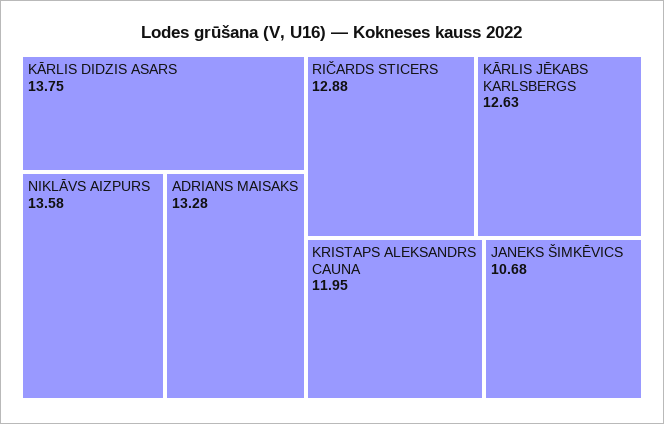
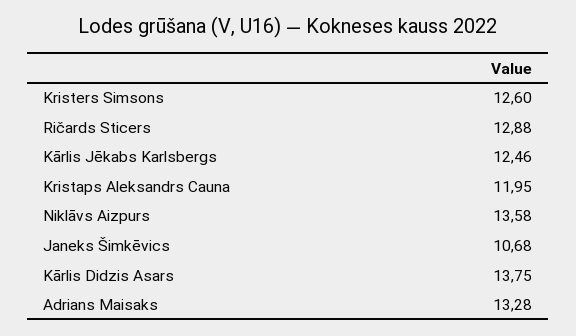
KĀRLIS JĒKABS KARLSBERGS: 12.63 -> 12.46
Kristers Simsons: none -> 12.6

